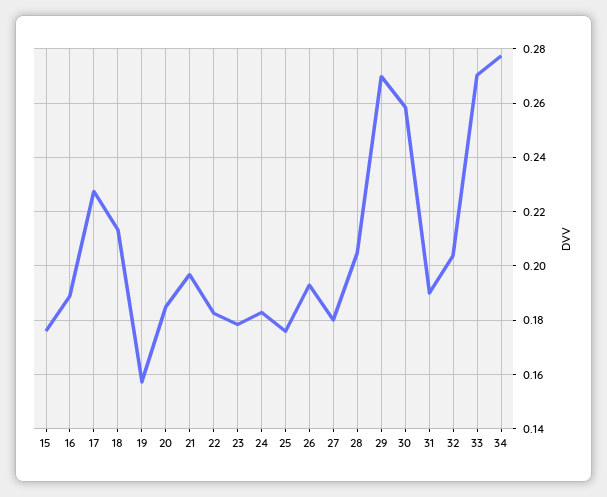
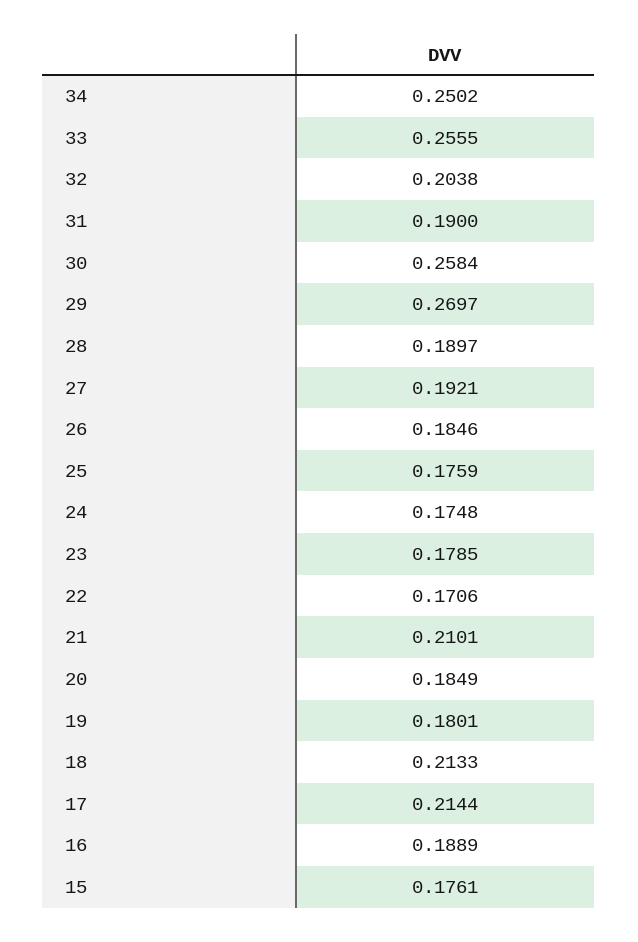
17: 0.2275 -> 0.2144
19: 0.1575 -> 0.1801
21: 0.1975 -> 0.2101
22: 0.1825 -> 0.1706
24: 0.1825 -> 0.1748
26: 0.1925 -> 0.1846
27: 0.18 -> 0.1921
28: 0.205 -> 0.1897
33: 0.27 -> 0.2555
34: 0.2775 -> 0.2502

